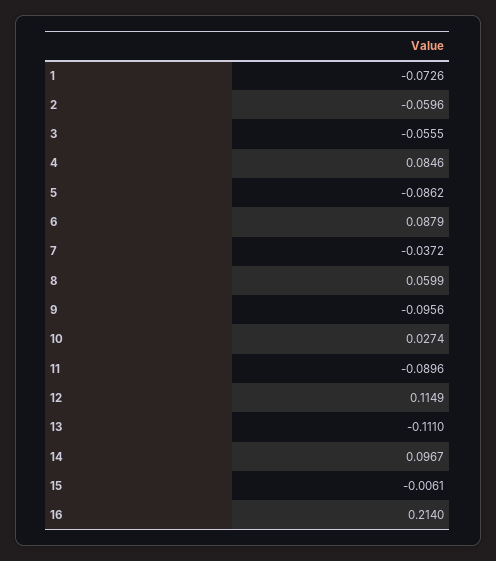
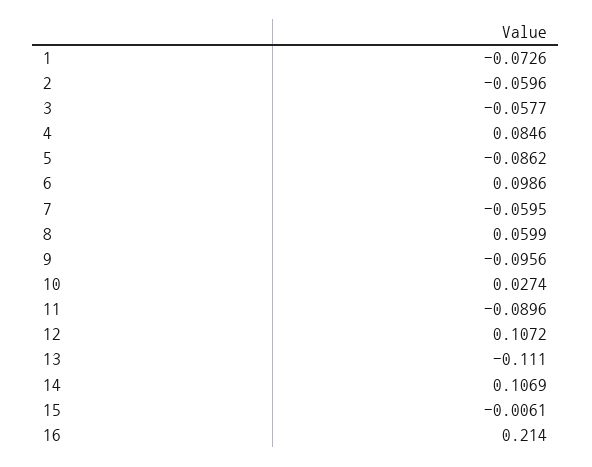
3: -0.0555 -> -0.0577
6: 0.0879 -> 0.0986
7: -0.0372 -> -0.0595
12: 0.1149 -> 0.1072
14: 0.0967 -> 0.1069

